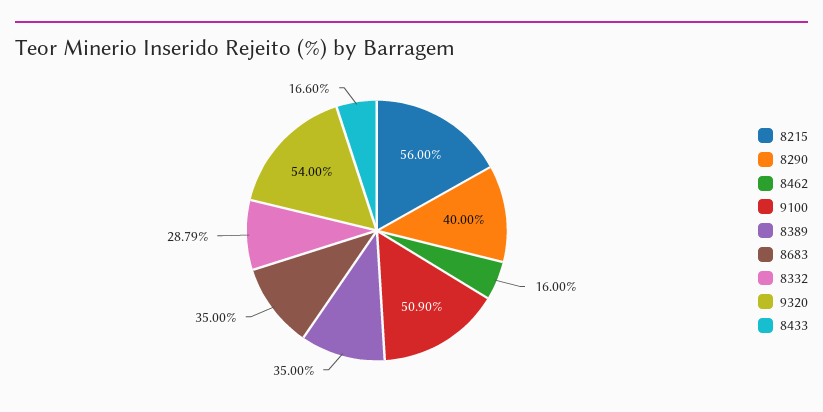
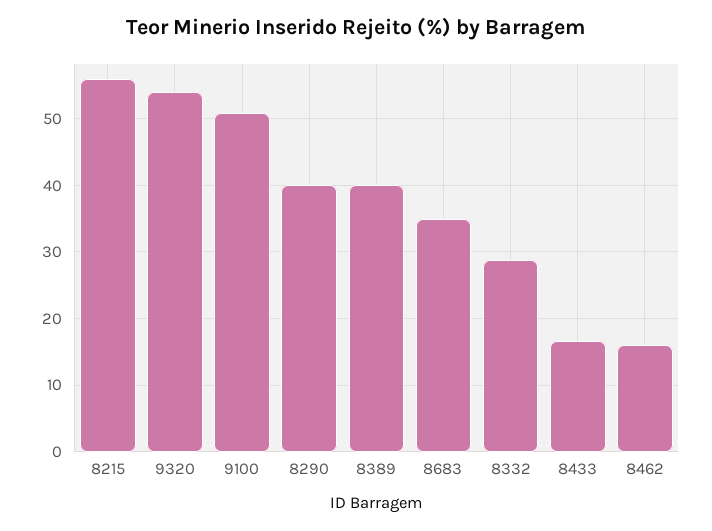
8389: 35 -> 40

